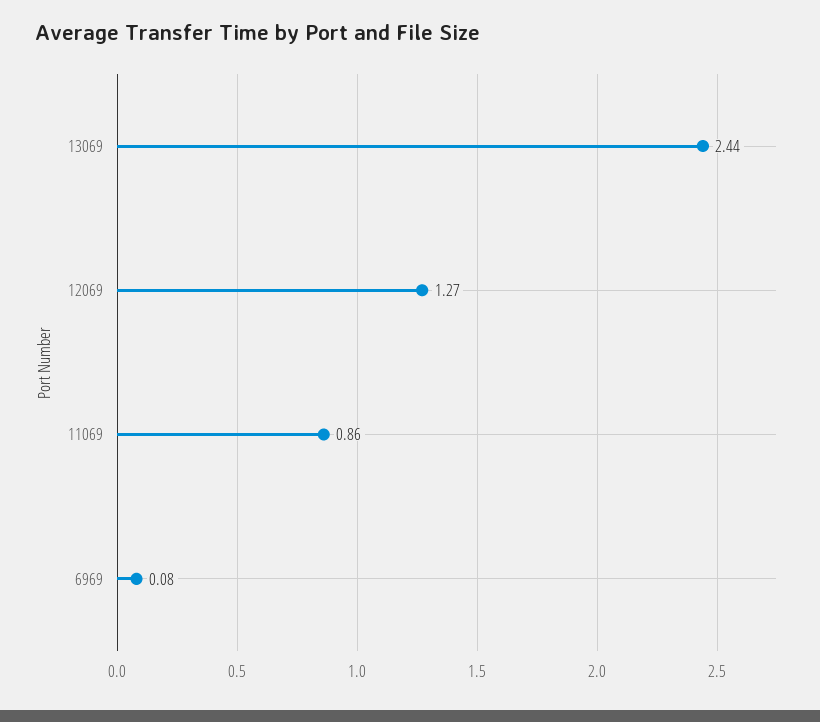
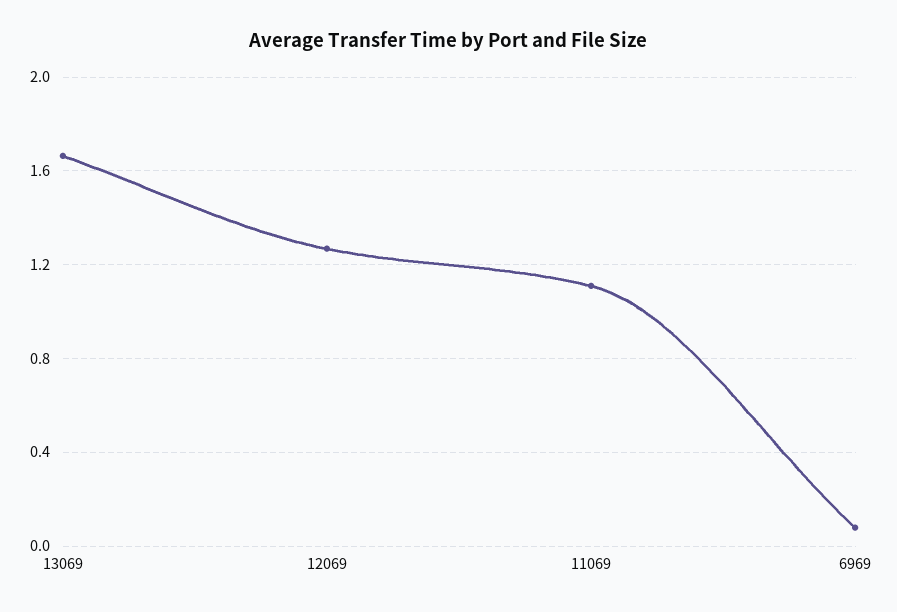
13069: 2.44 -> 1.65
11069: 0.86 -> 1.1

